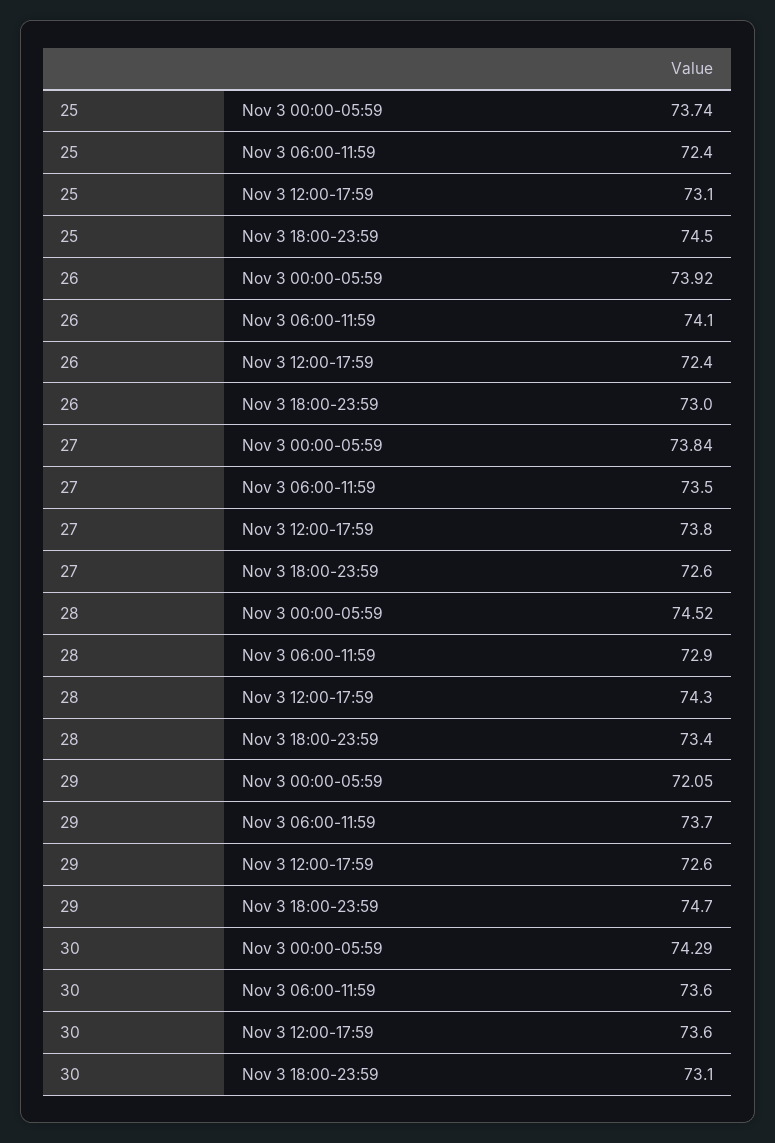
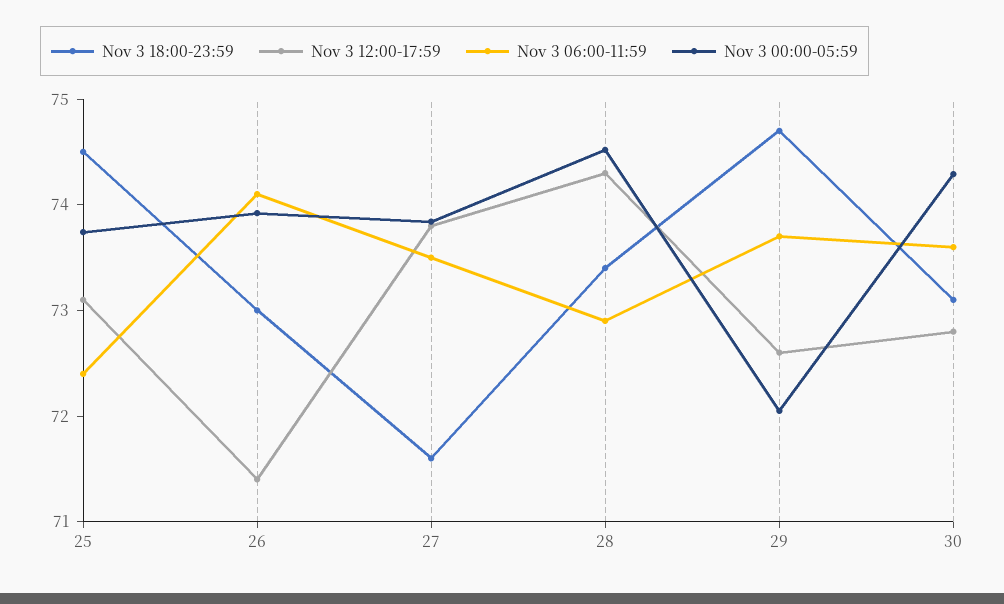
Nov 3 12:00-17:59, 26: 72.4 -> 71.4
Nov 3 18:00-23:59, 27: 72.6 -> 71.6
Nov 3 12:00-17:59, 30: 73.6 -> 72.8

